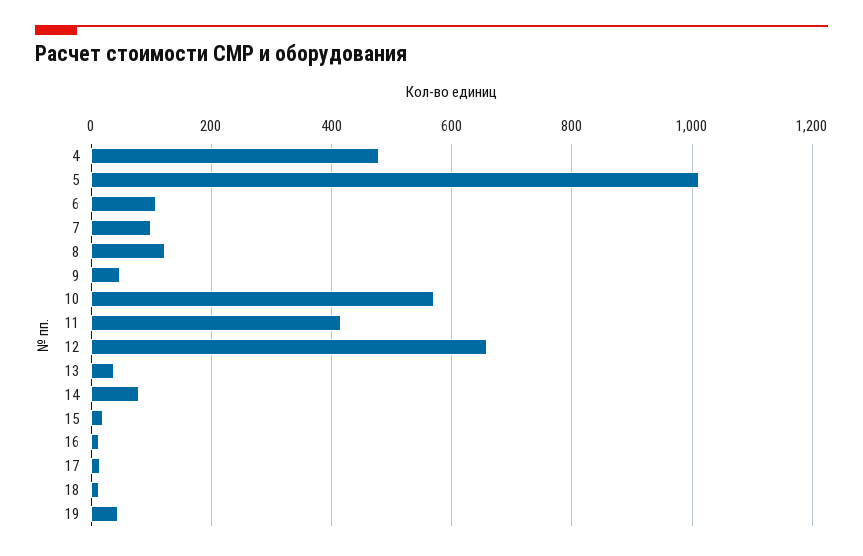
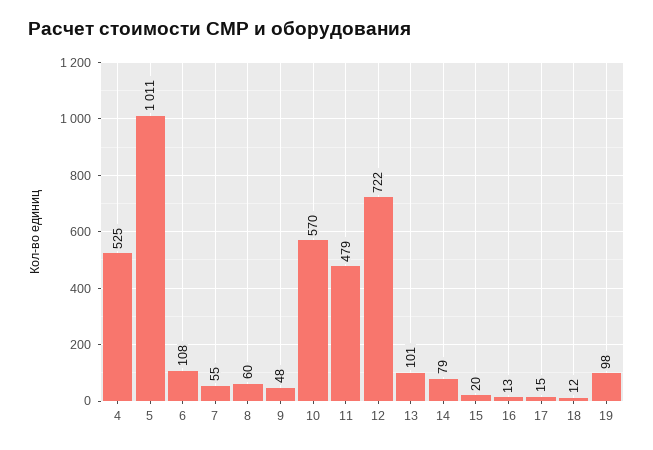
4: 480 -> 525
7: 100 -> 55
8: 120 -> 60
11: 420 -> 479
12: 660 -> 722
13: 40 -> 101
19: 40 -> 98

